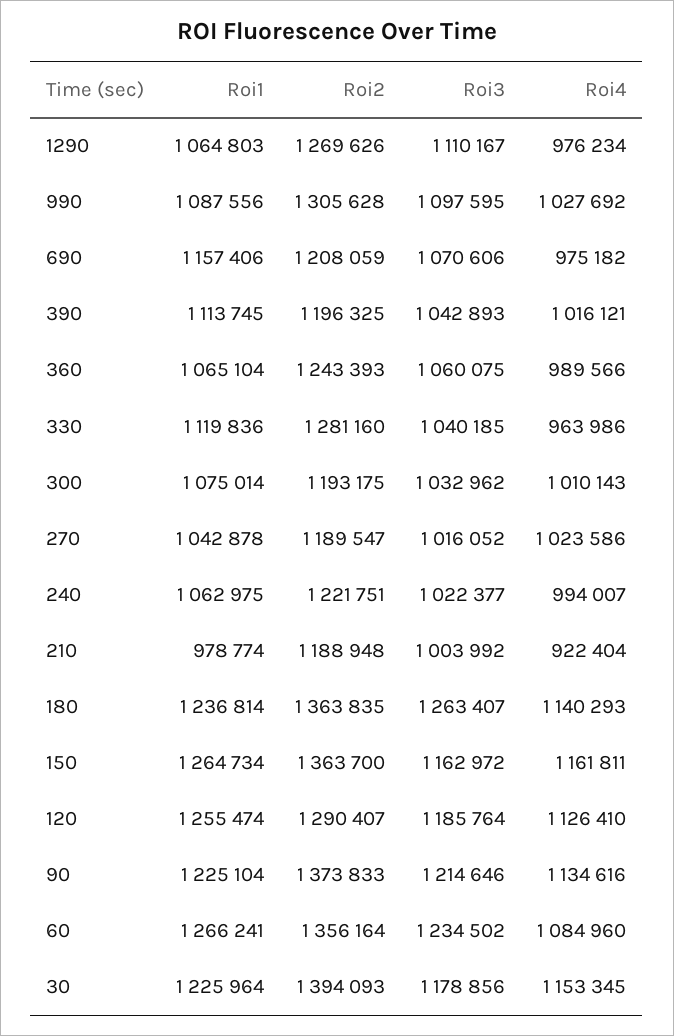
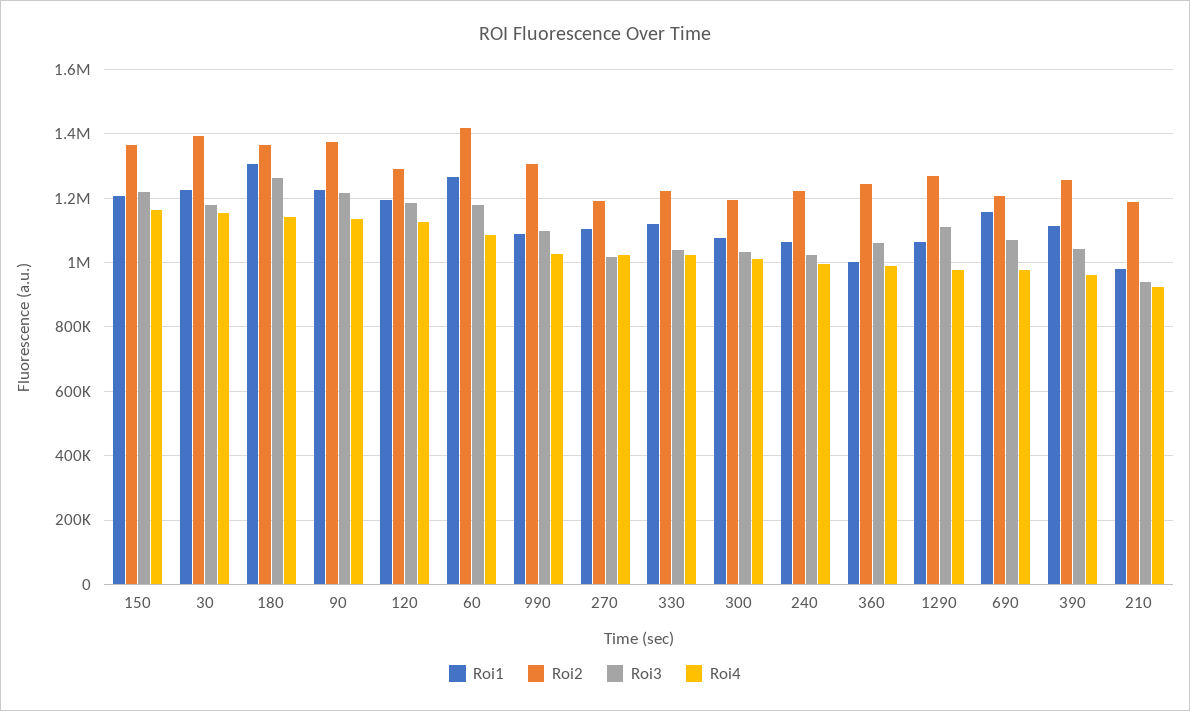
Roi2, 390: 1196325 -> 1260000
Roi4, 390: 1016121 -> 960000
Roi1, 360: 1065104 -> 1000000
Roi2, 330: 1281160 -> 1220000
Roi4, 330: 963986 -> 1020000
Roi1, 270: 1042878 -> 1100000
Roi3, 210: 1003992 -> 940000
Roi1, 180: 1236814 -> 1300000
Roi1, 150: 1264734 -> 1200000
Roi3, 150: 1162972 -> 1220000
Roi1, 120: 1255474 -> 1200000
Roi2, 60: 1356164 -> 1420000
Roi3, 60: 1234502 -> 1180000

